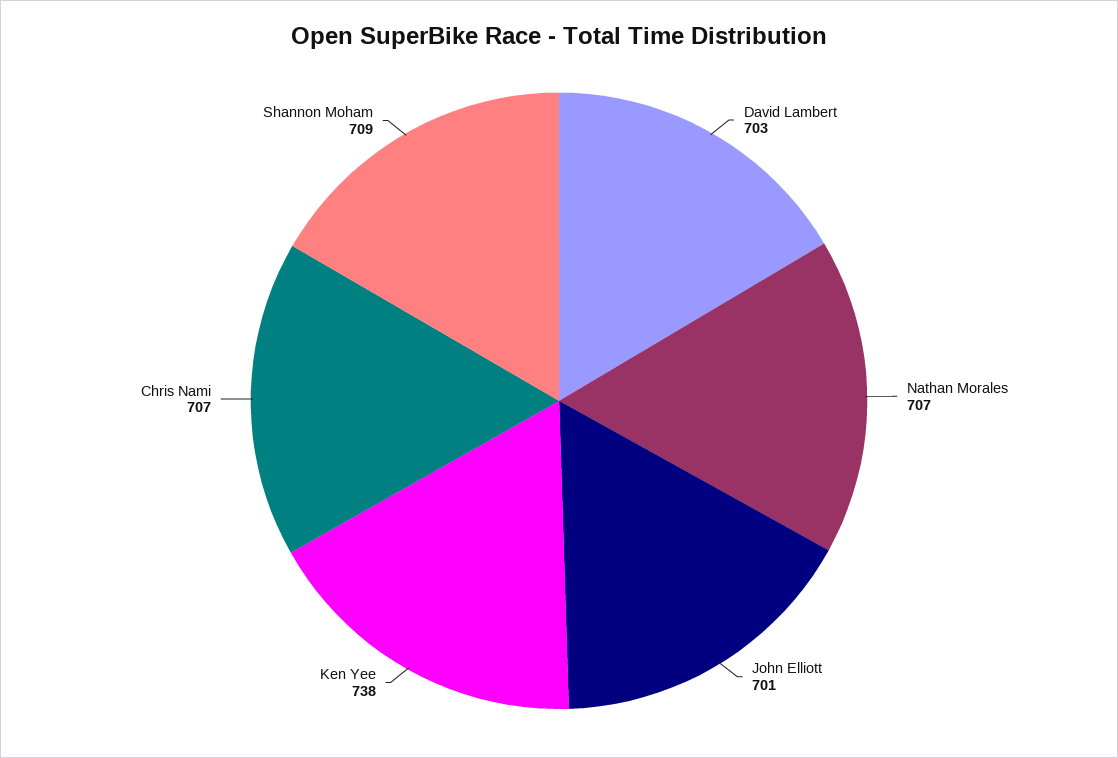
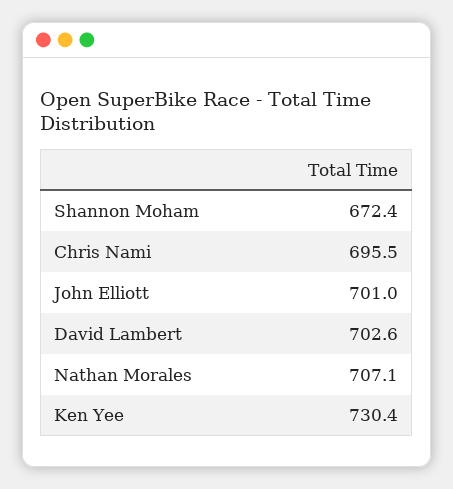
Ken Yee: 738 -> 730.4
Chris Nami: 707 -> 695.5
Shannon Moham: 709 -> 672.4

